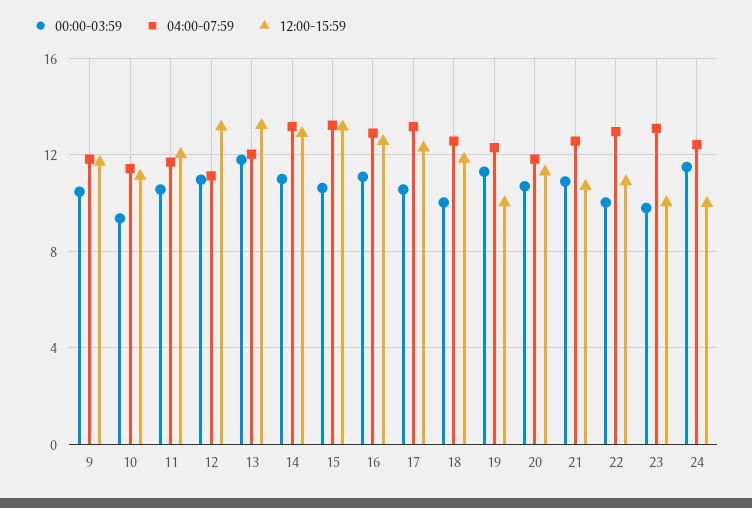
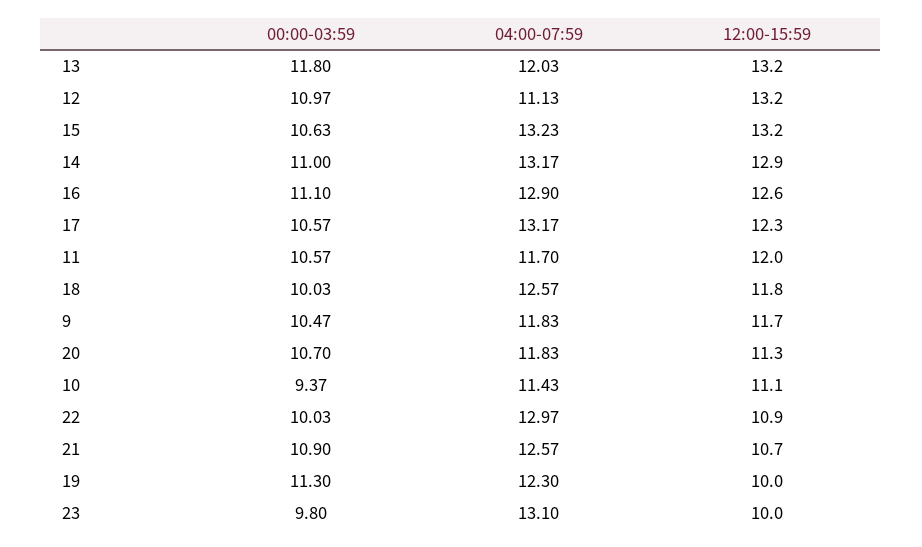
00:00-03:59, 24: 11.5 -> none
04:00-07:59, 24: 12.5 -> none
12:00-15:59, 24: 10 -> none

